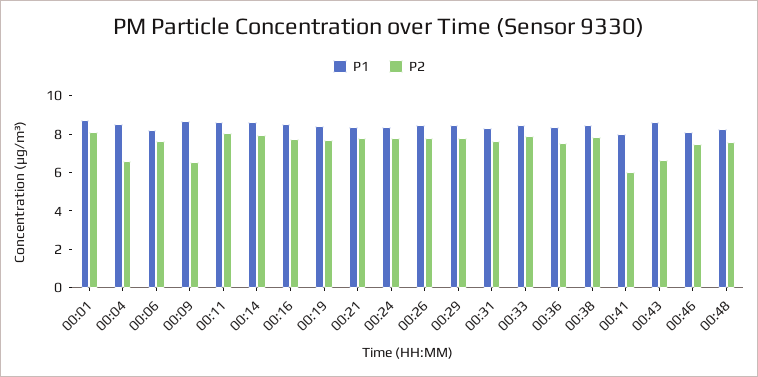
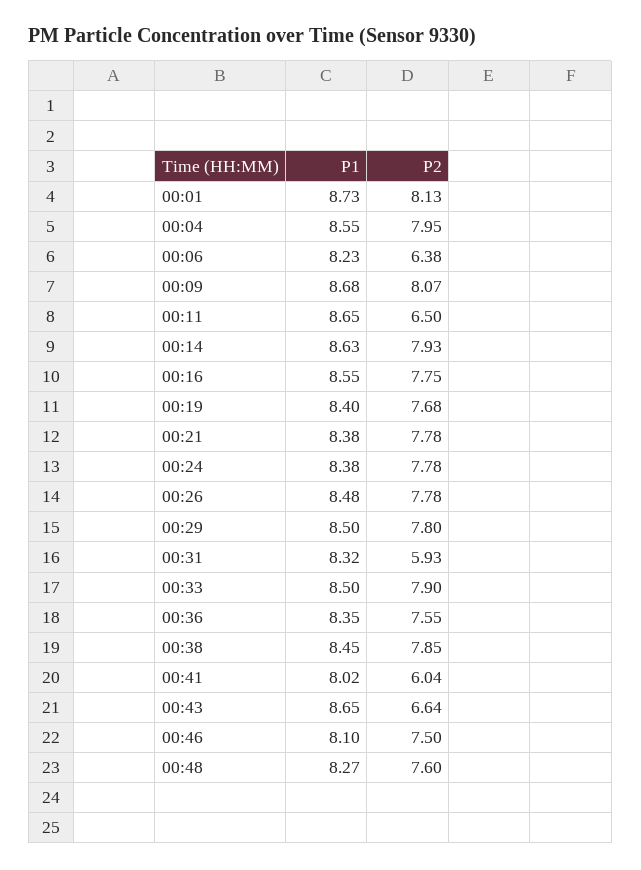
P2, 00:04: 6.5 -> 7.95
P2, 00:06: 7.5 -> 6.38
P2, 00:09: 6.5 -> 8.07
P2, 00:11: 8 -> 6.5
P2, 00:31: 7.5 -> 5.93

